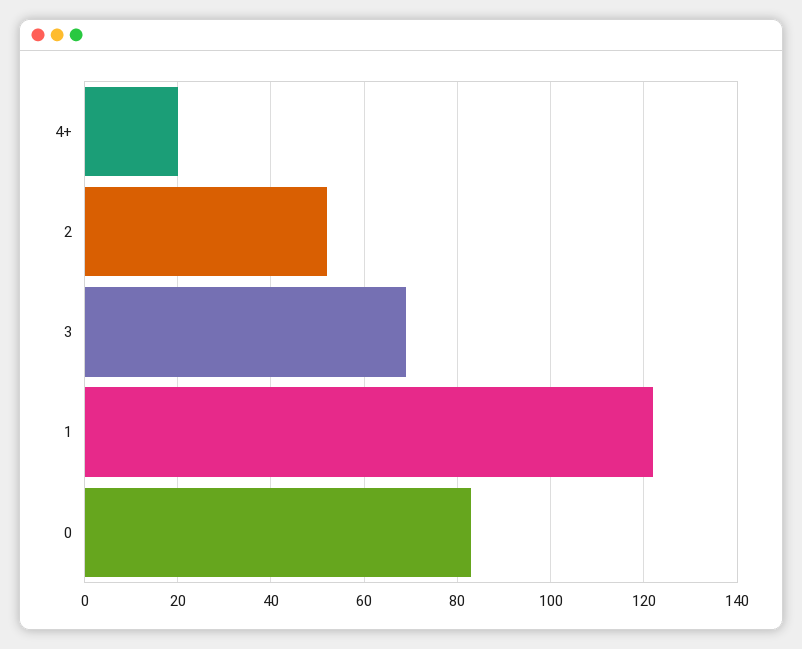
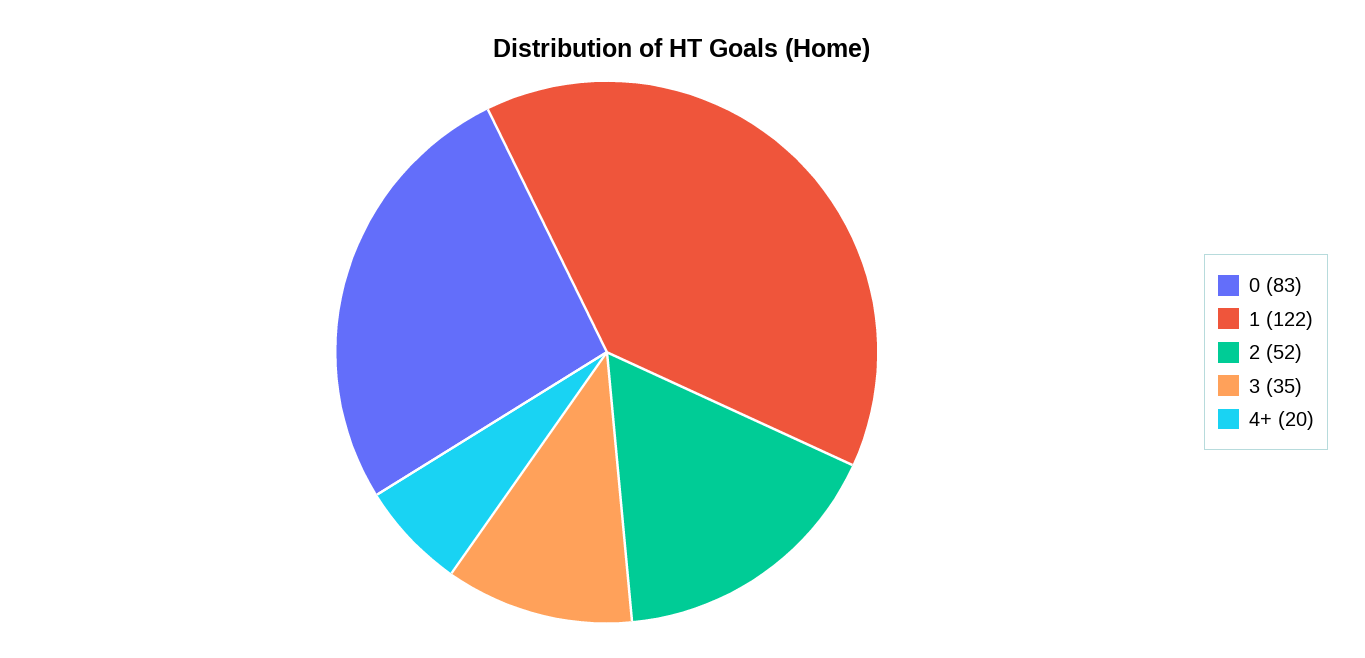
3: 70 -> 35

